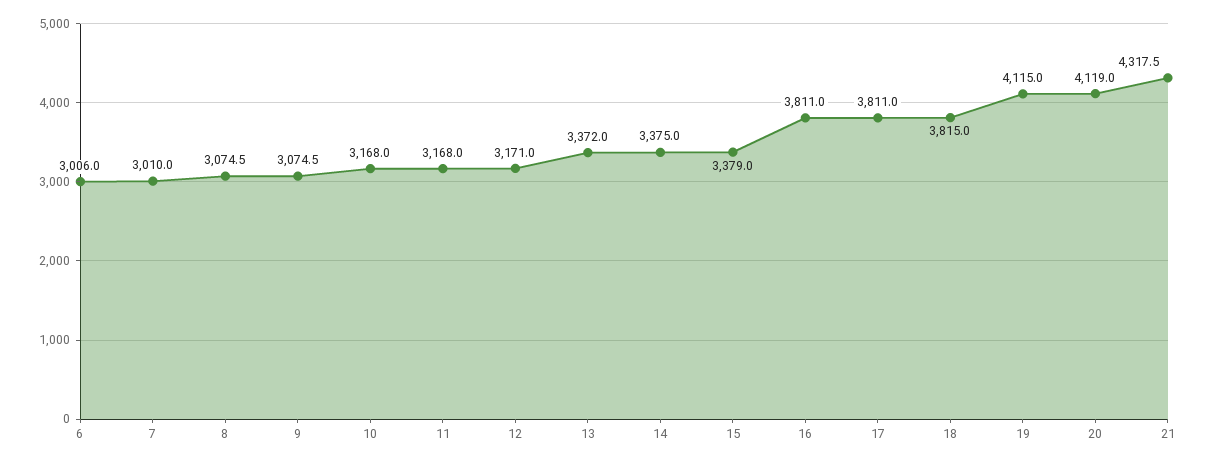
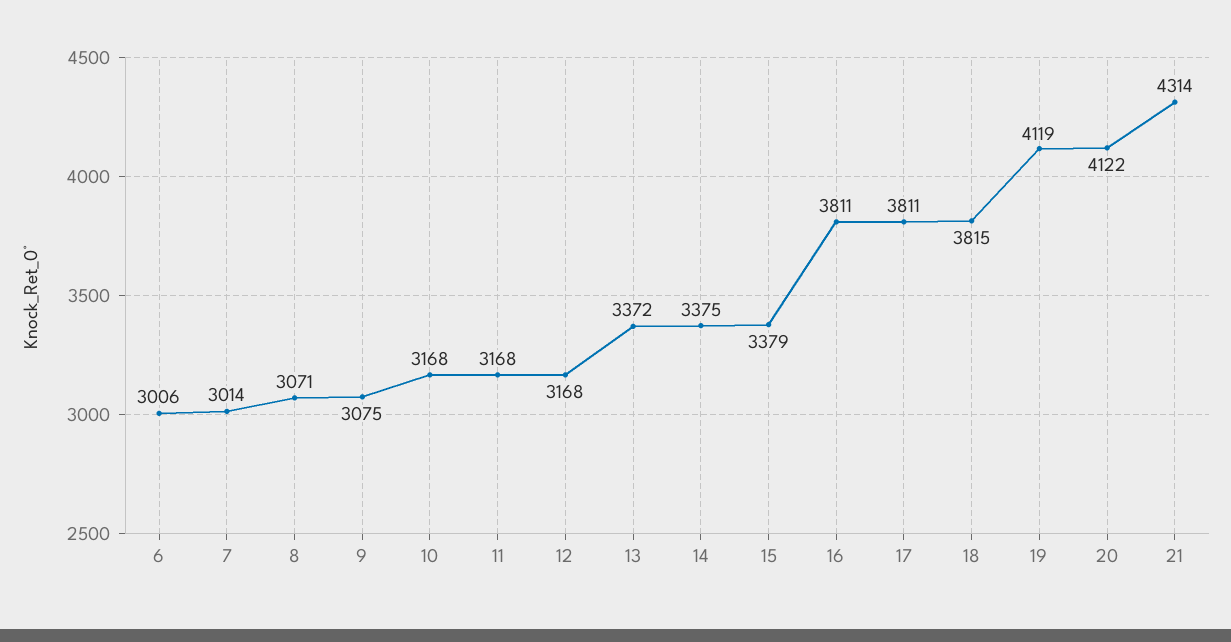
7: 3010 -> 3014
8: 3074.5 -> 3071
12: 3171 -> 3168
19: 4115 -> 4119
20: 4119 -> 4122
21: 4317.5 -> 4314

